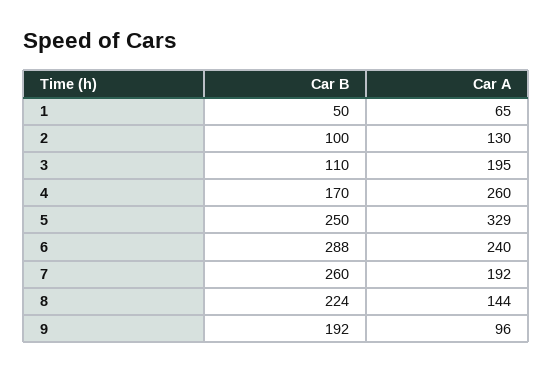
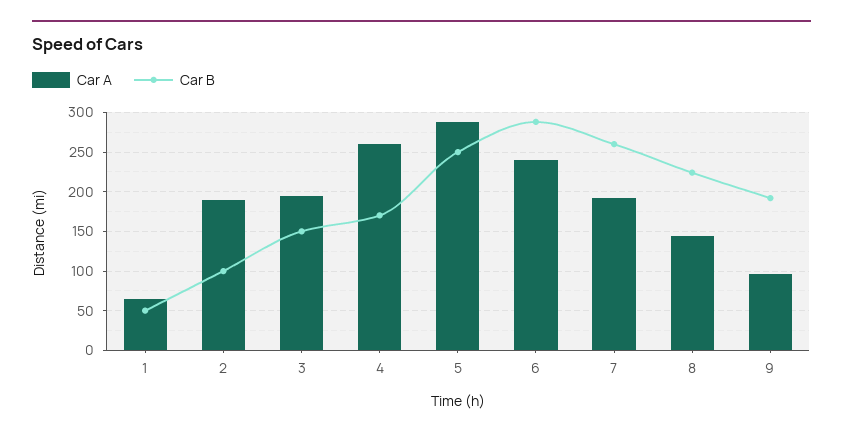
Car A, 2: 130 -> 190
Car B, 3: 110 -> 150
Car A, 5: 329 -> 290

